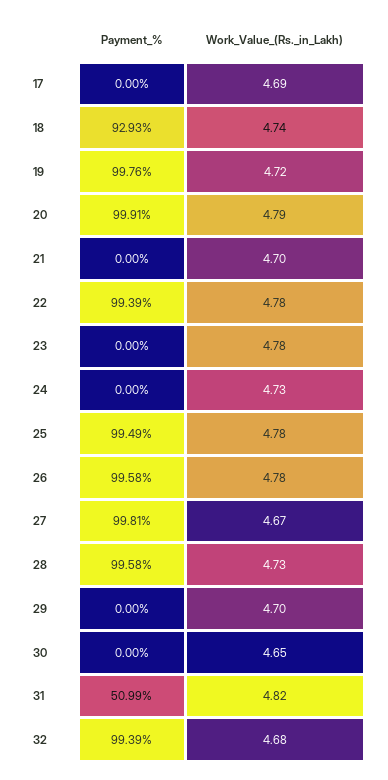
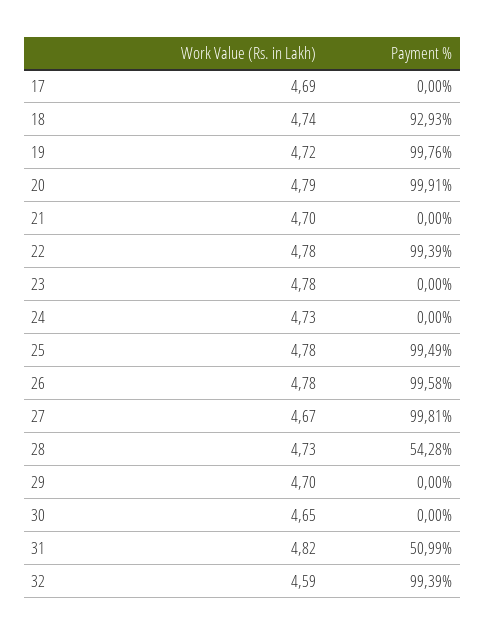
Payment_%, 28: 99.58 -> 54.28
Work_Value_(Rs._in_Lakh), 32: 4.68 -> 4.59

